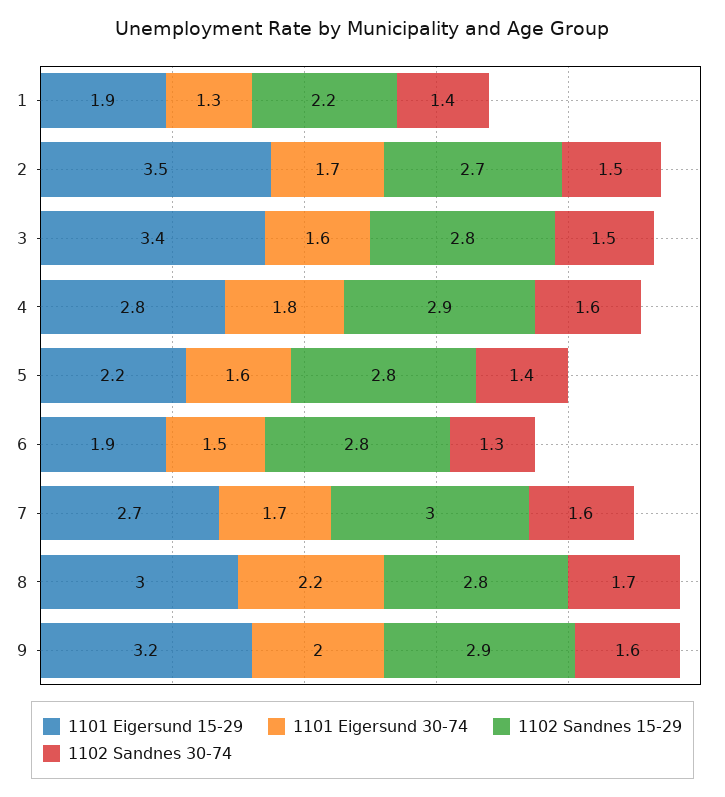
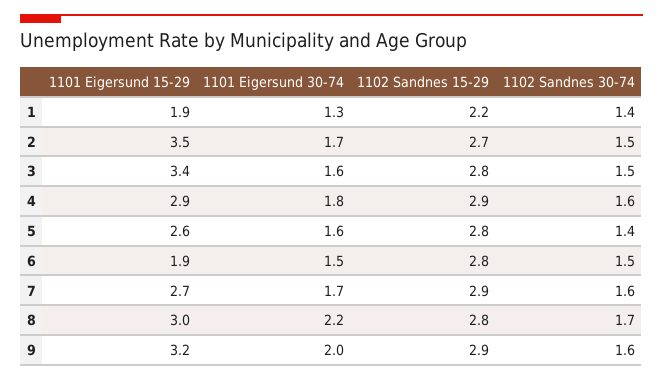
1101 Eigersund 15-29, 4: 2.8 -> 2.9
1101 Eigersund 15-29, 5: 2.2 -> 2.6
1102 Sandnes 30-74, 6: 1.3 -> 1.5
1102 Sandnes 15-29, 7: 3 -> 2.9

